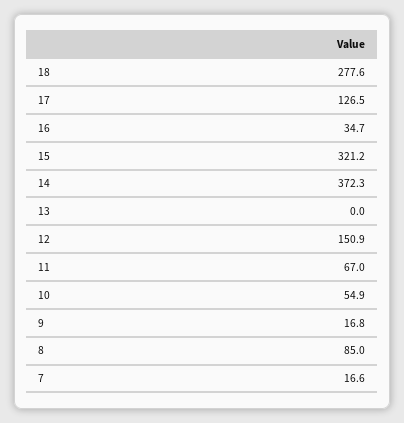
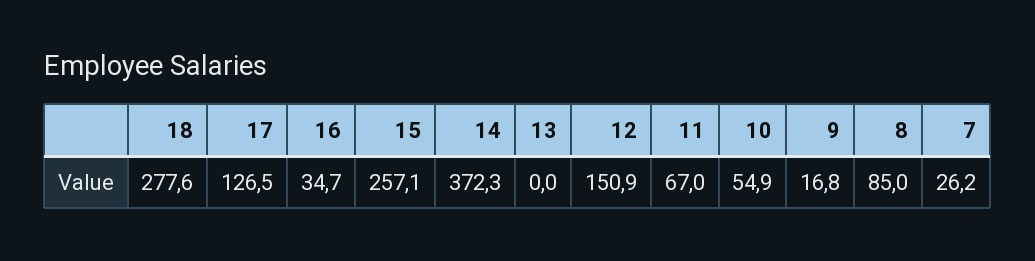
15: 321.2 -> 257.1
7: 16.6 -> 26.2

